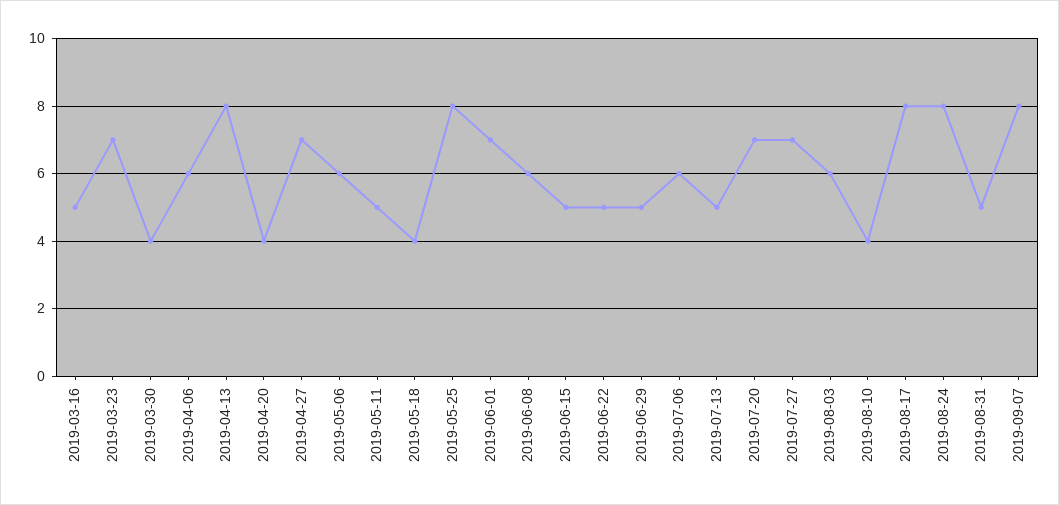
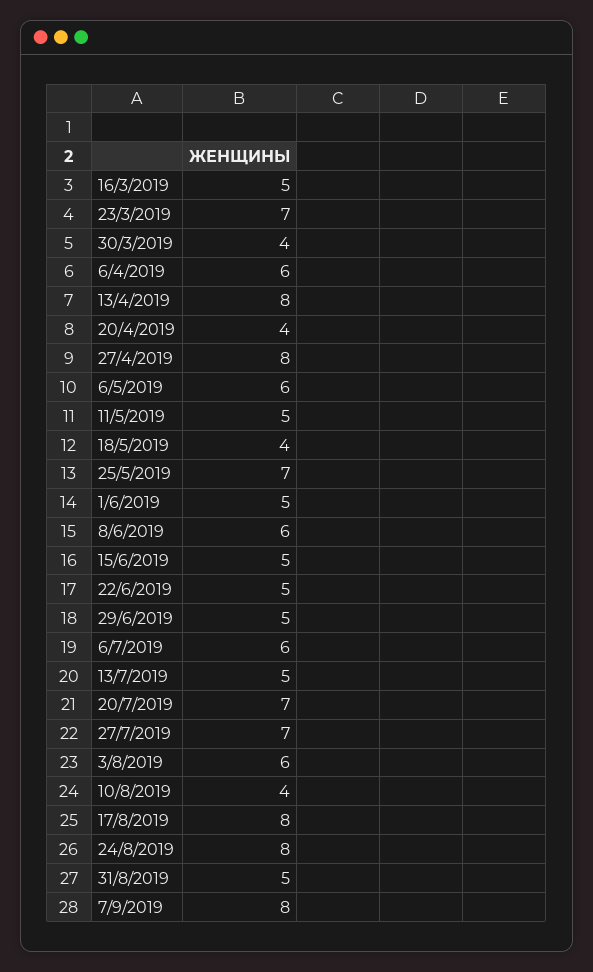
2019-04-27: 7 -> 8
2019-05-25: 8 -> 7
2019-06-01: 7 -> 5

